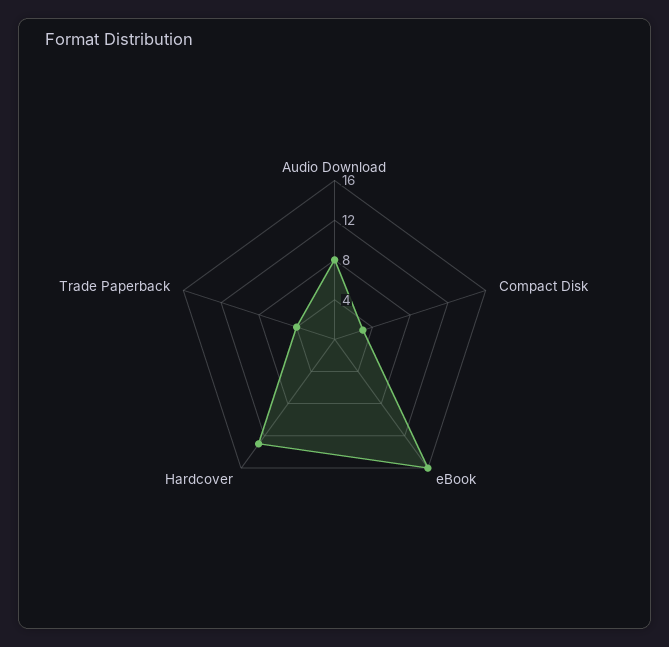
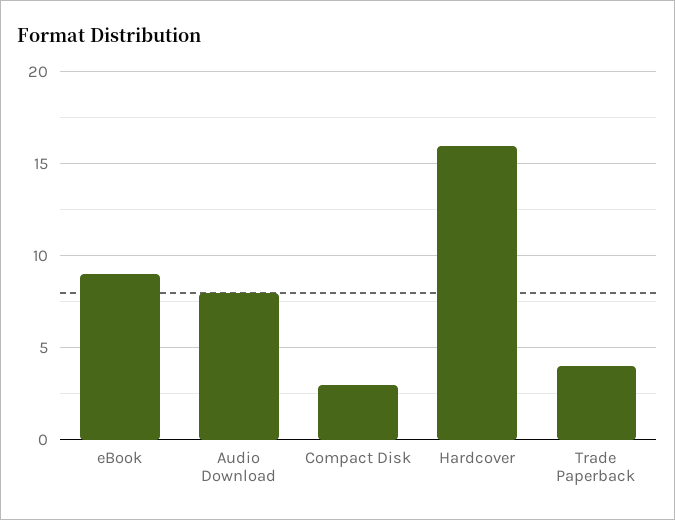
eBook: 16 -> 9
Hardcover: 13 -> 16

